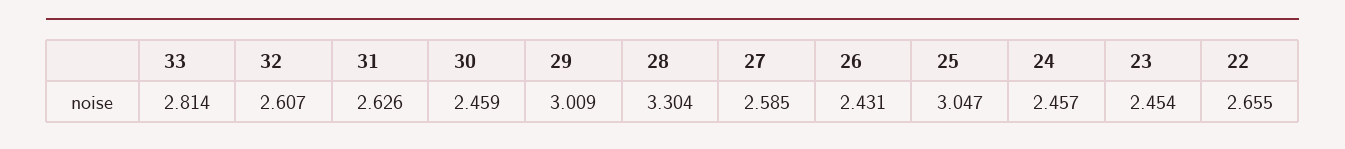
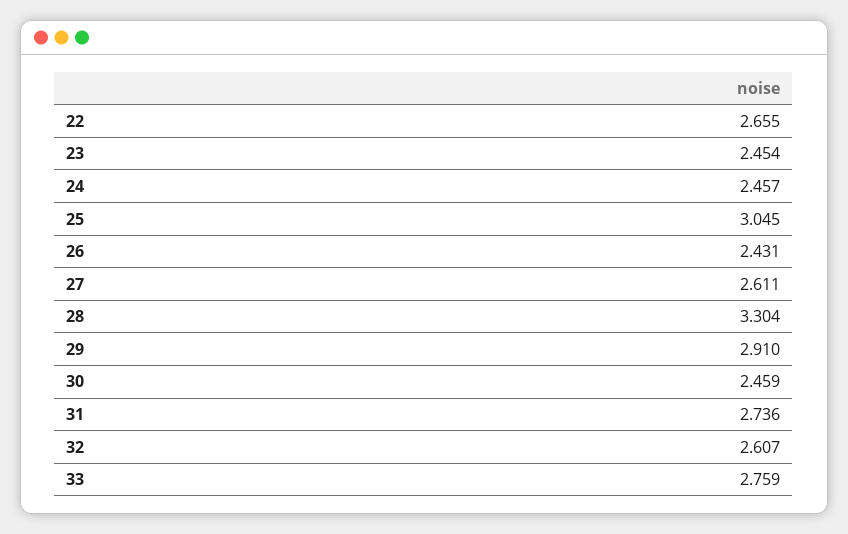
33: 2.814 -> 2.759
31: 2.626 -> 2.736
29: 3.009 -> 2.91
27: 2.585 -> 2.611
25: 3.047 -> 3.045

